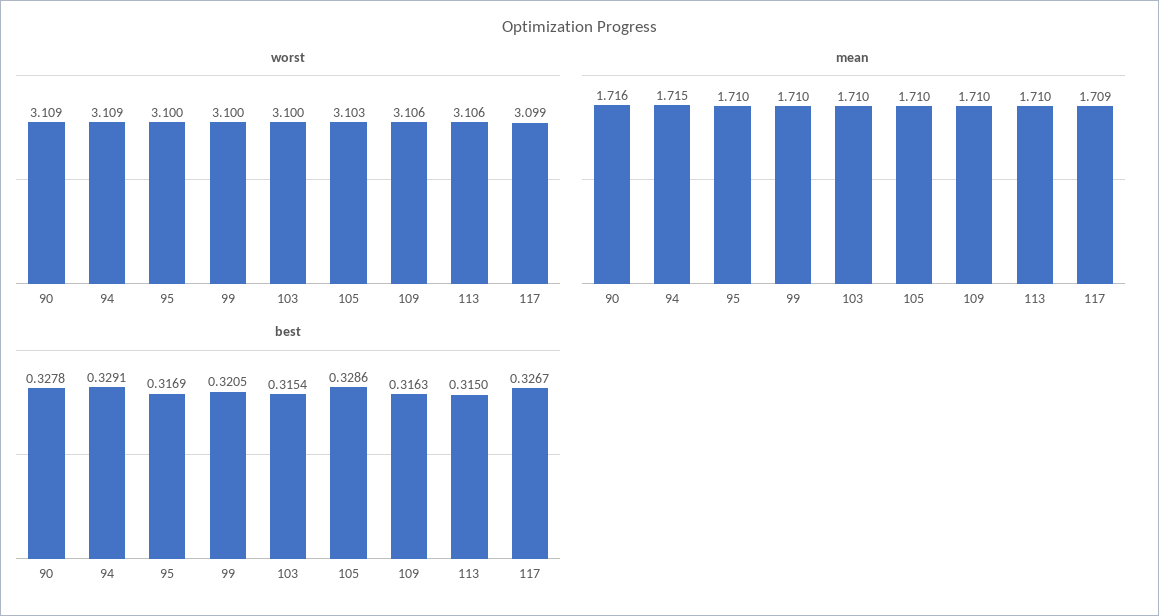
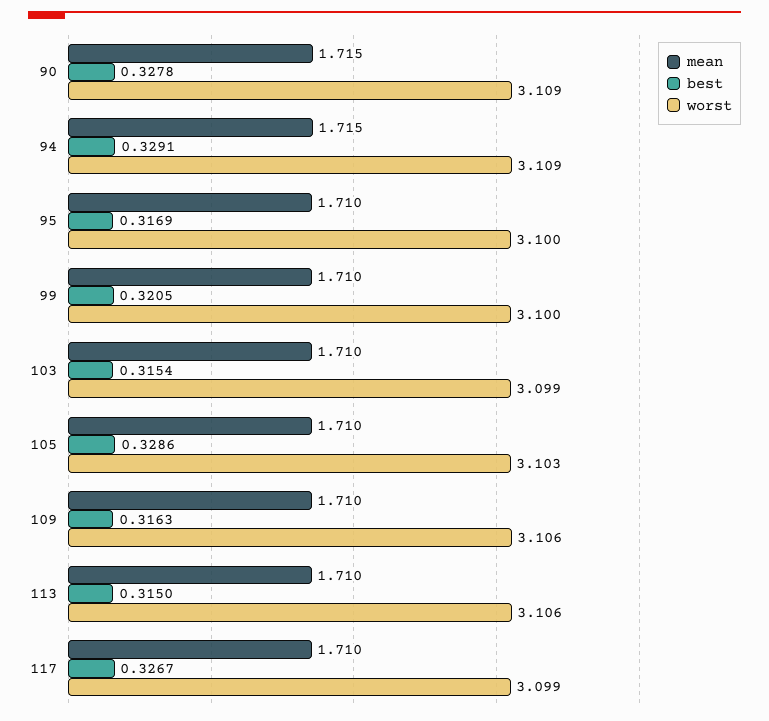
worst, 103: 3.1 -> 3.099
mean, 90: 1.716 -> 1.715
mean, 117: 1.709 -> 1.71

